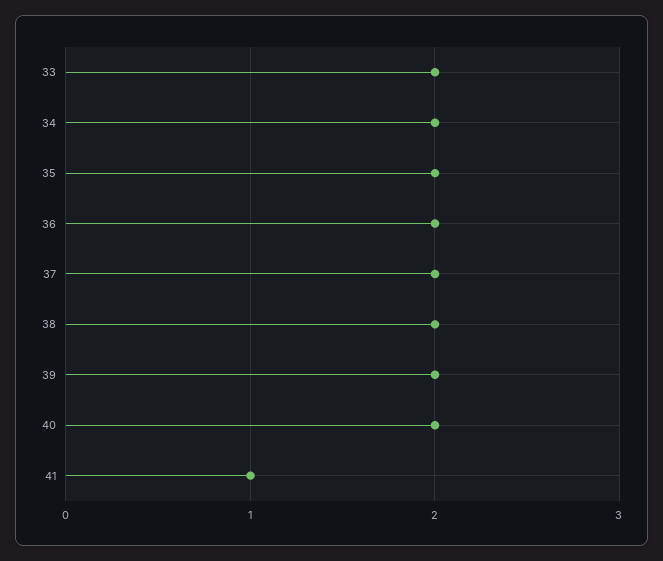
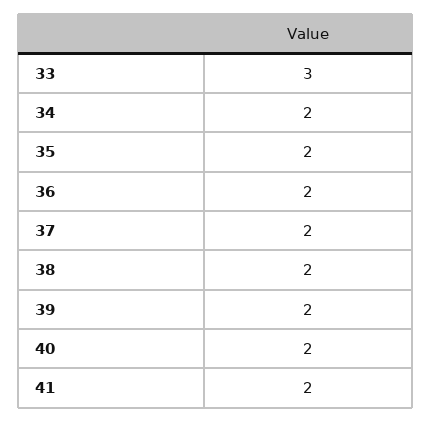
33: 2 -> 3
41: 1 -> 2

